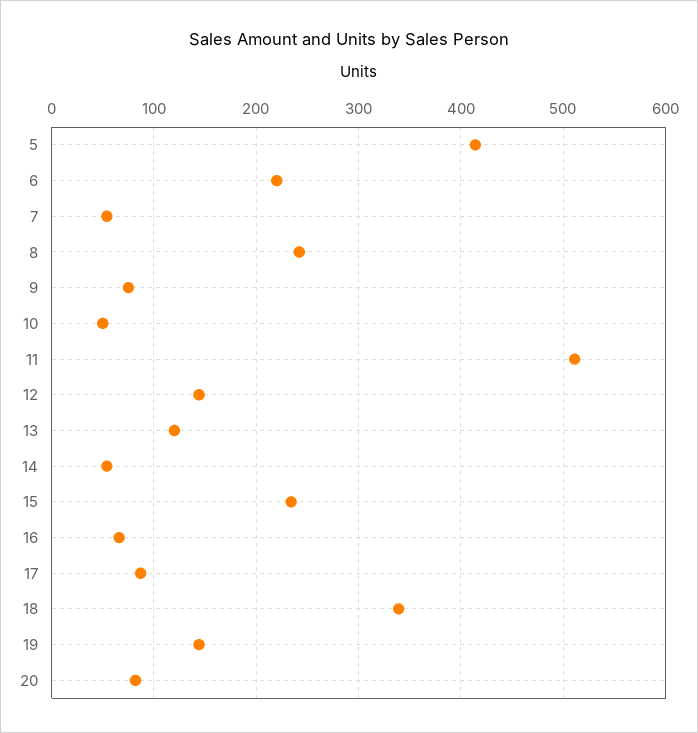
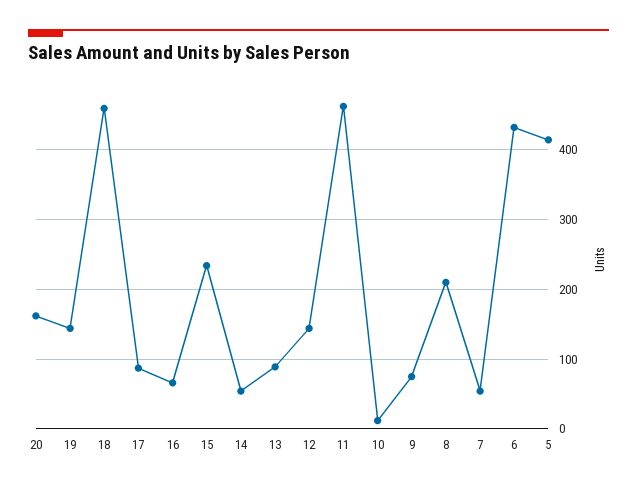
6: 220 -> 430
8: 240 -> 210
10: 50 -> 10
11: 510 -> 460
13: 120 -> 90
18: 340 -> 460
20: 80 -> 160

